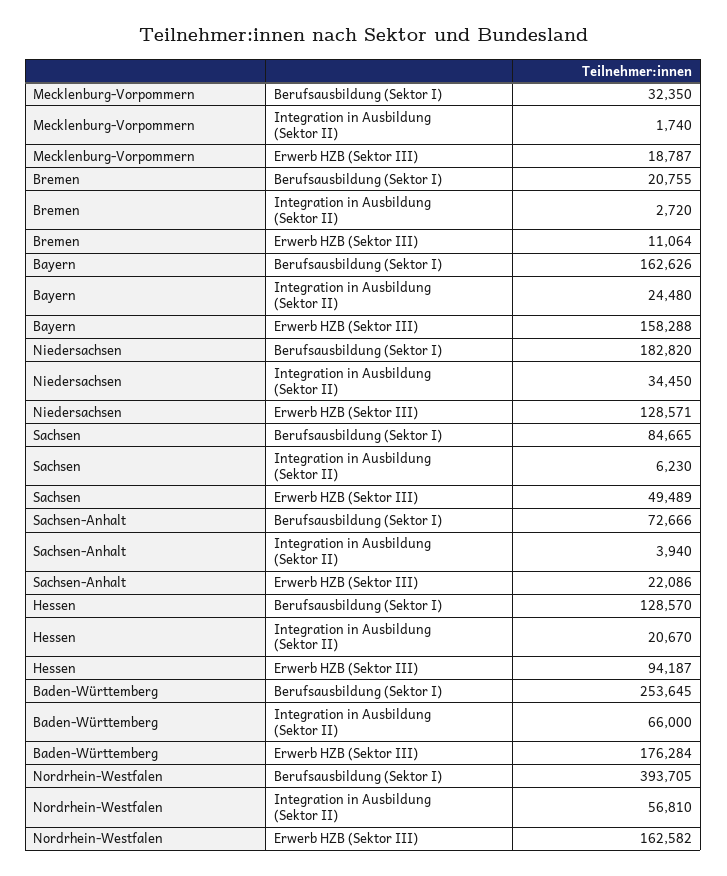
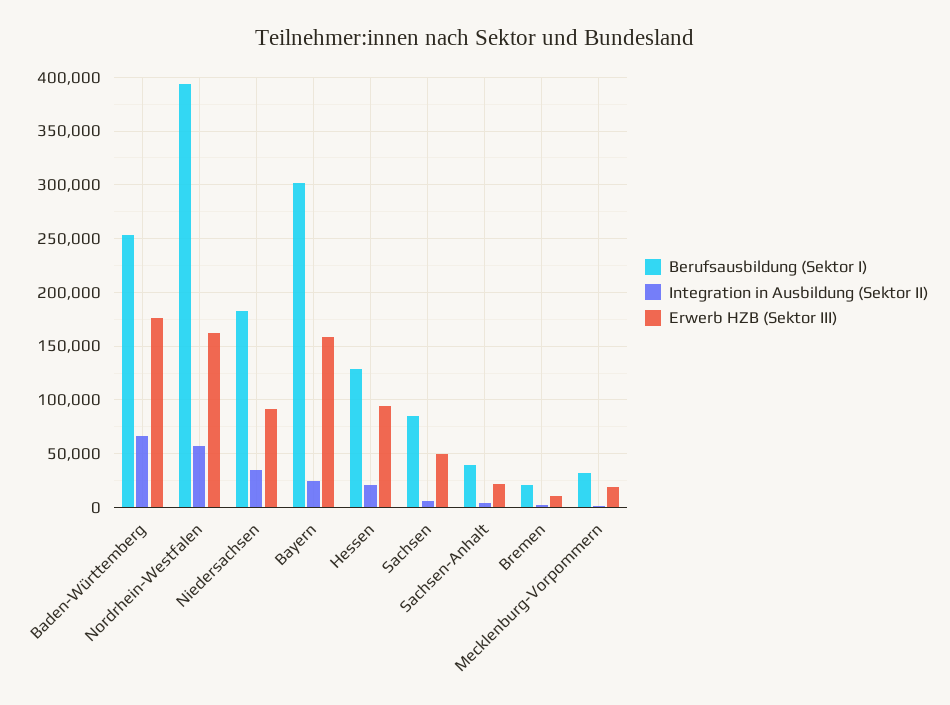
Berufsausbildung (Sektor I), Bayern: 162626 -> 300000
Erwerb HZB (Sektor III), Niedersachsen: 128571 -> 90000
Berufsausbildung (Sektor I), Sachsen-Anhalt: 72666 -> 40000

